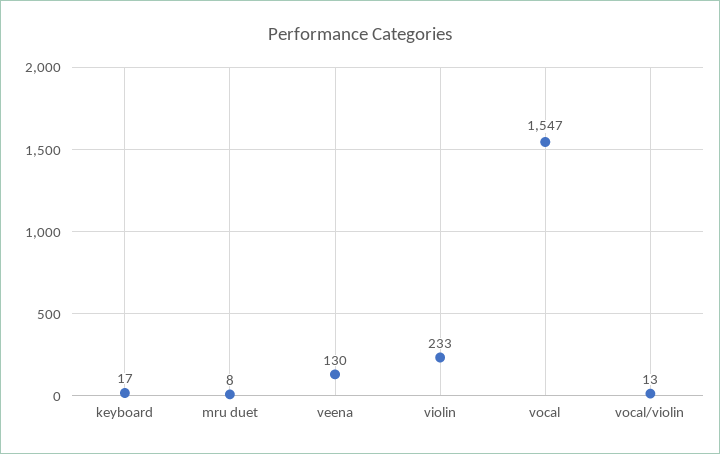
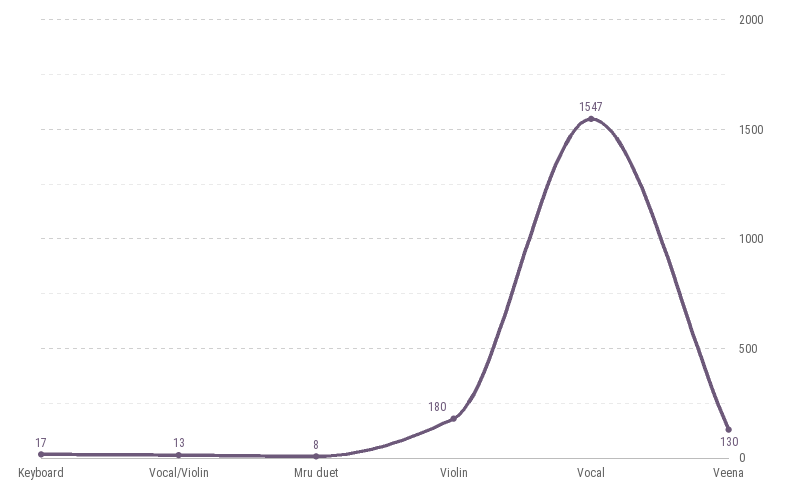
violin: 233 -> 180

